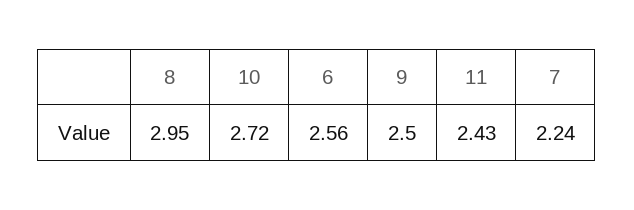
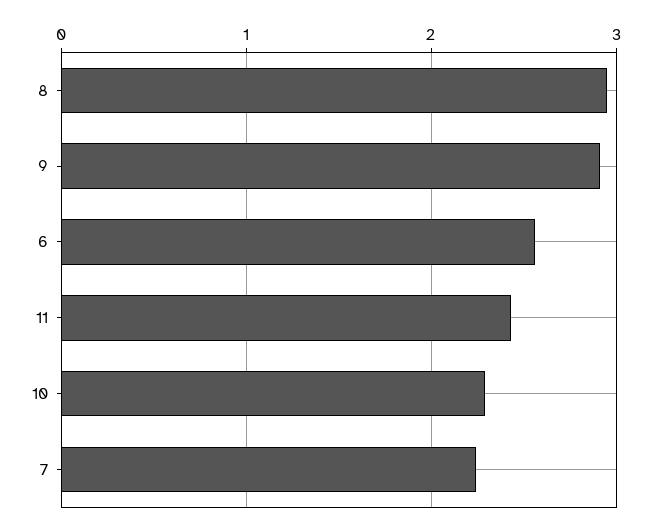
10: 2.72 -> 2.3
9: 2.5 -> 2.9

